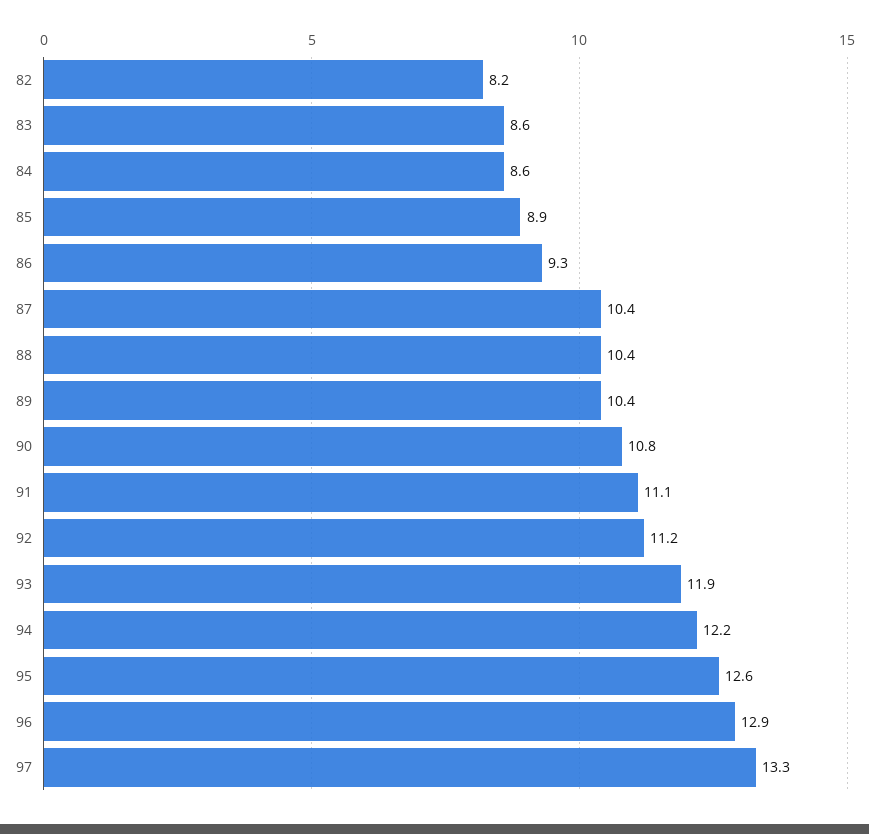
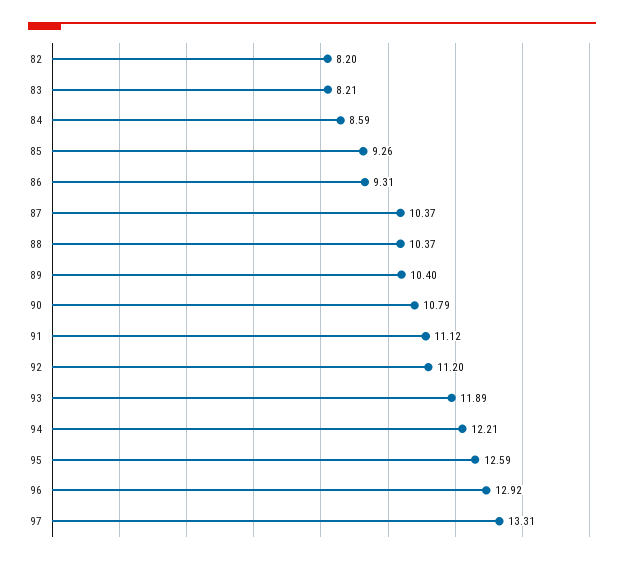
83: 8.6 -> 8.21
85: 8.9 -> 9.26

